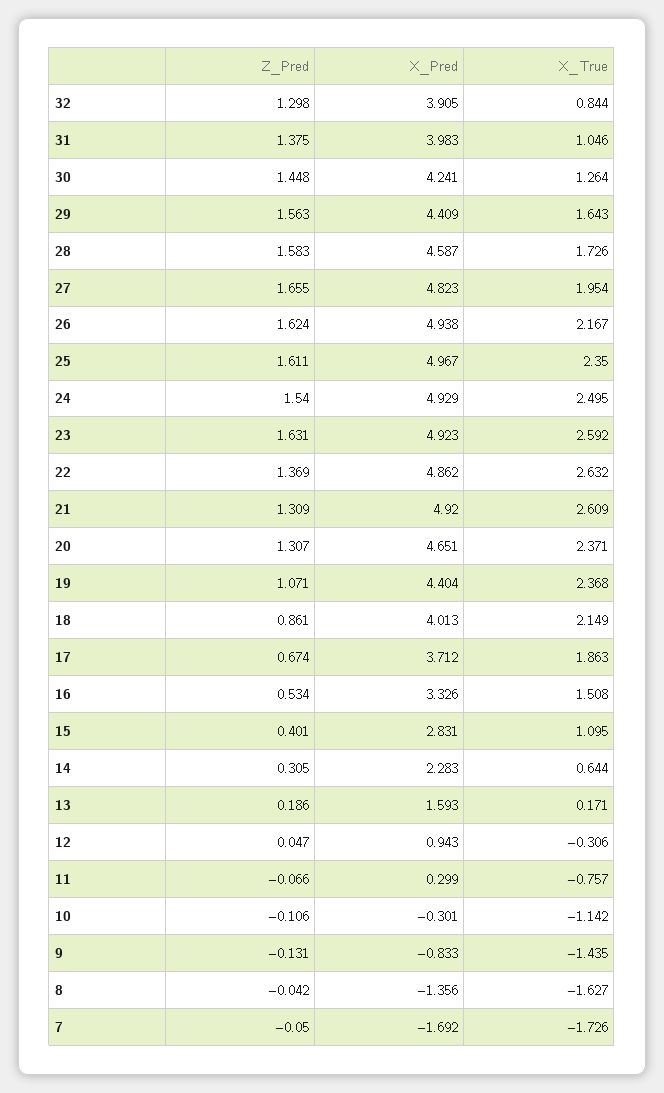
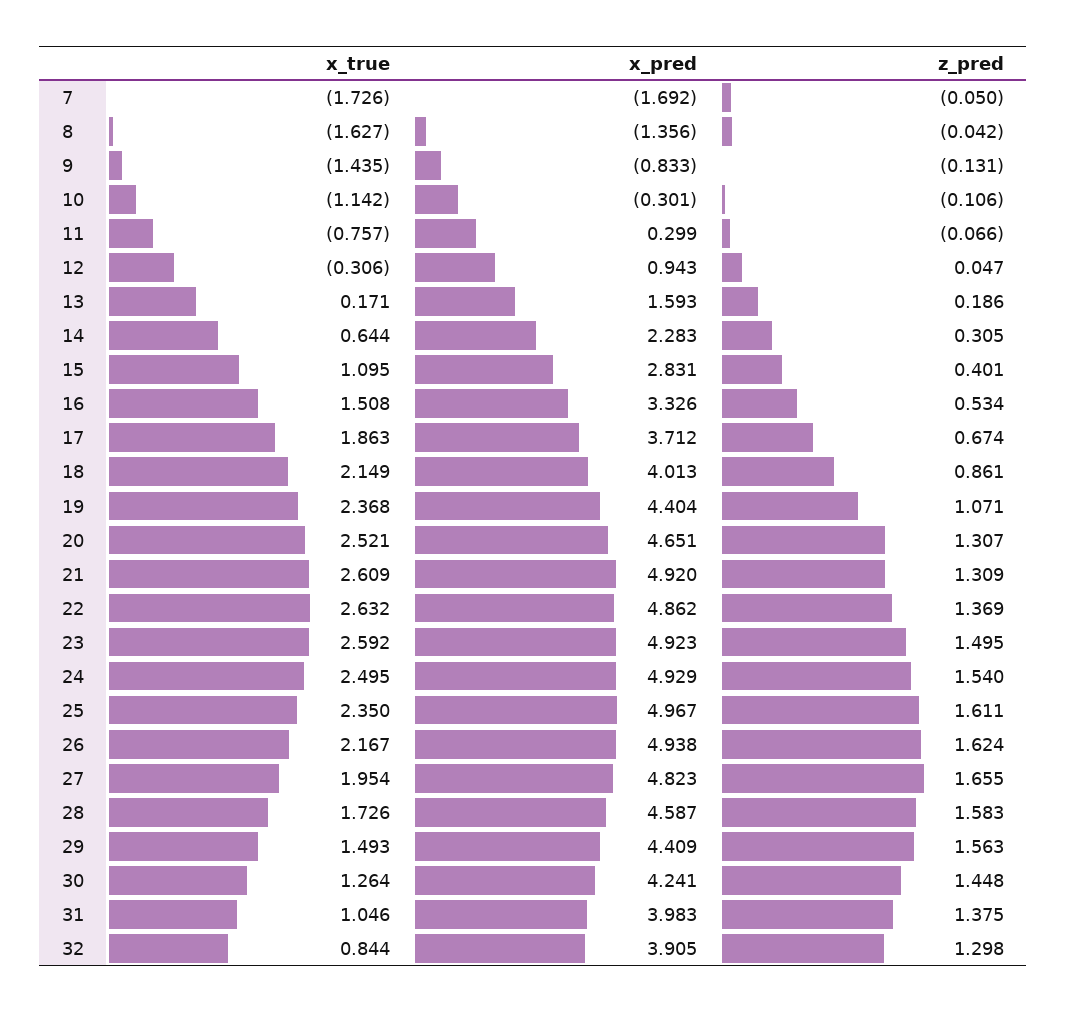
X_True, 29: 1.643 -> 1.493
Z_Pred, 23: 1.631 -> 1.495
X_True, 20: 2.371 -> 2.521

